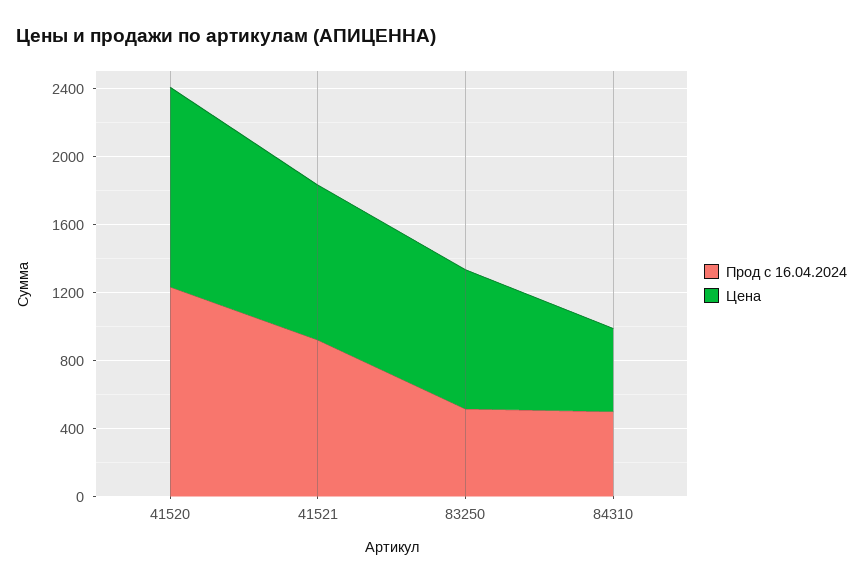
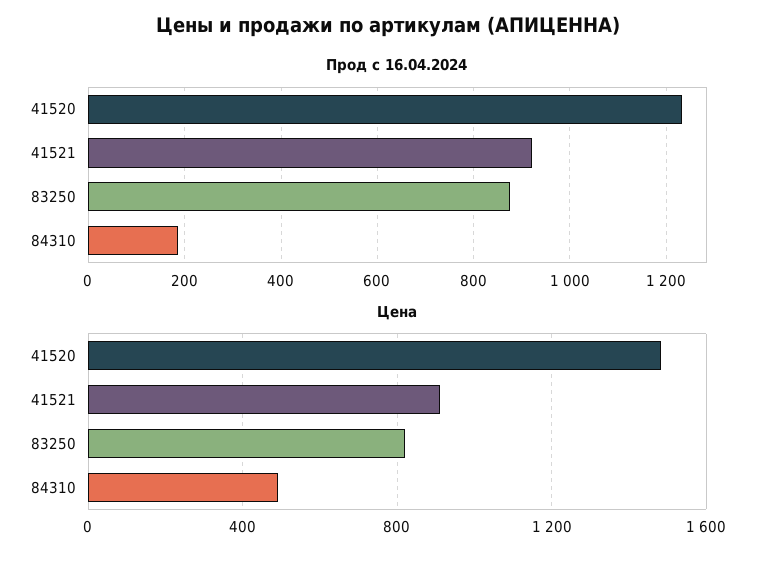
Цена, 41520: 1200 -> 1500
Прод с 16.04.2024, 83250: 500 -> 880
Прод с 16.04.2024, 84310: 500 -> 180

